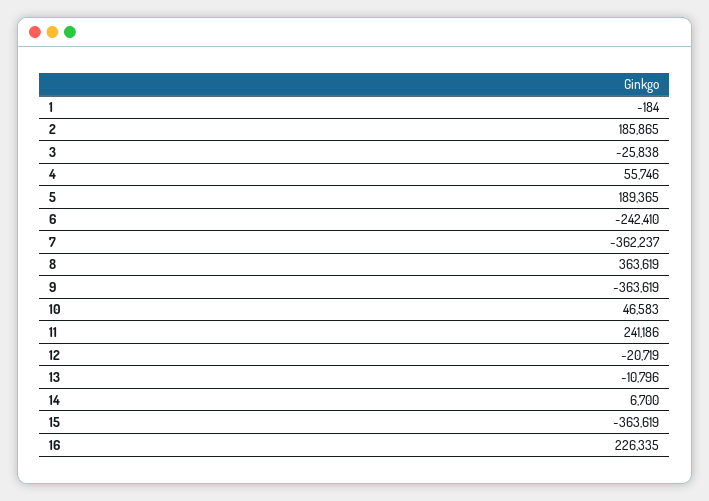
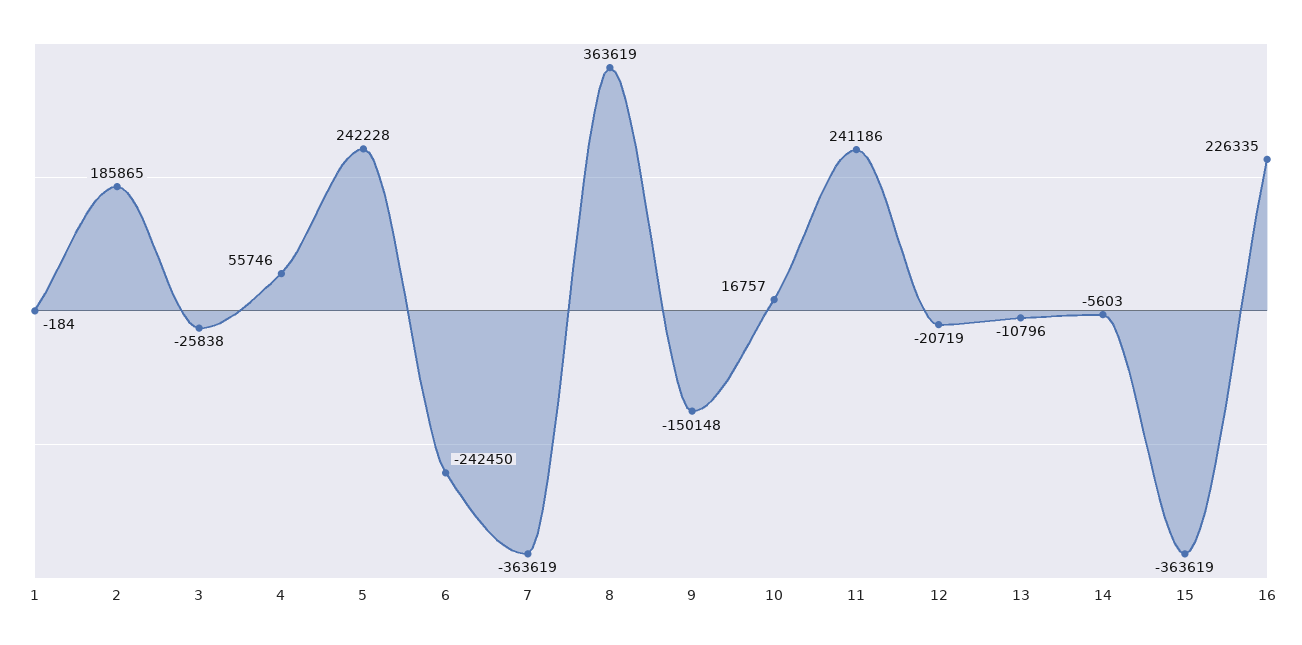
5: 189365 -> 242228
6: -242410 -> -242450
7: -362237 -> -363619
9: -363619 -> -150148
10: 46583 -> 16757
14: 6700 -> -5603

